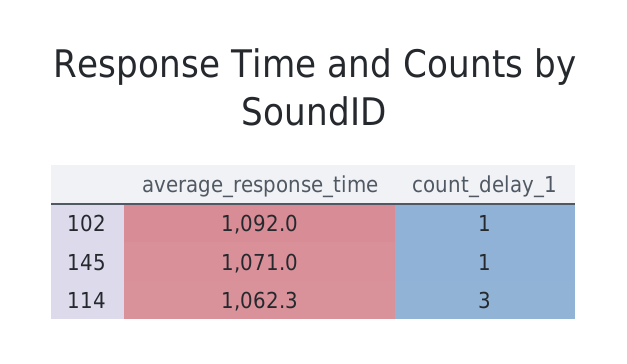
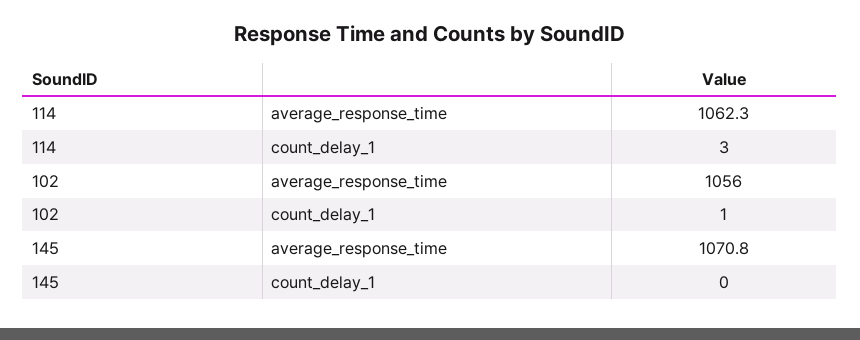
average_response_time, 102: 1092 -> 1056
average_response_time, 145: 1071 -> 1070.8
count_delay_1, 145: 1 -> 0

